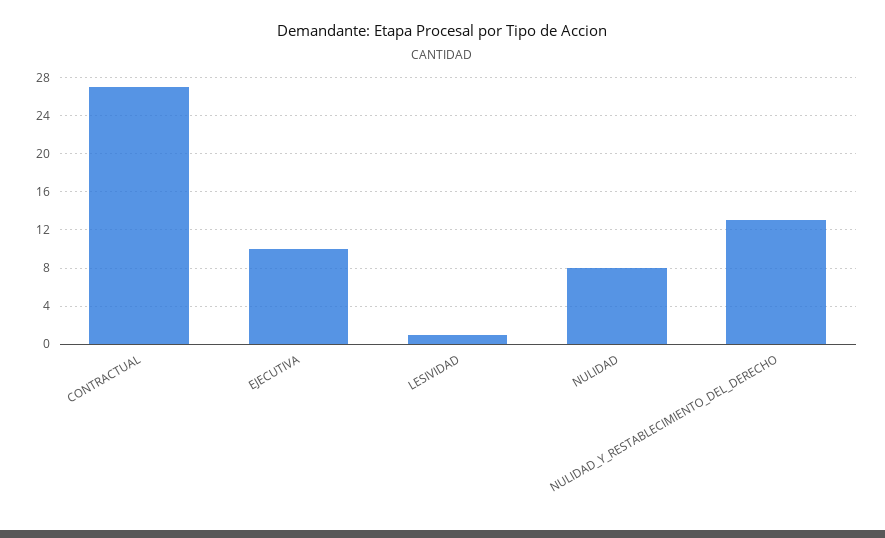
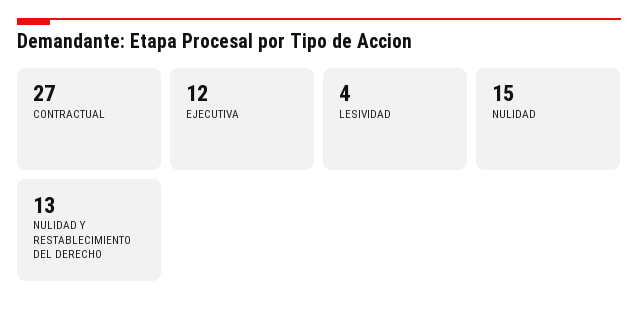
EJECUTIVA: 10 -> 12
LESIVIDAD: 1 -> 4
NULIDAD: 8 -> 15

